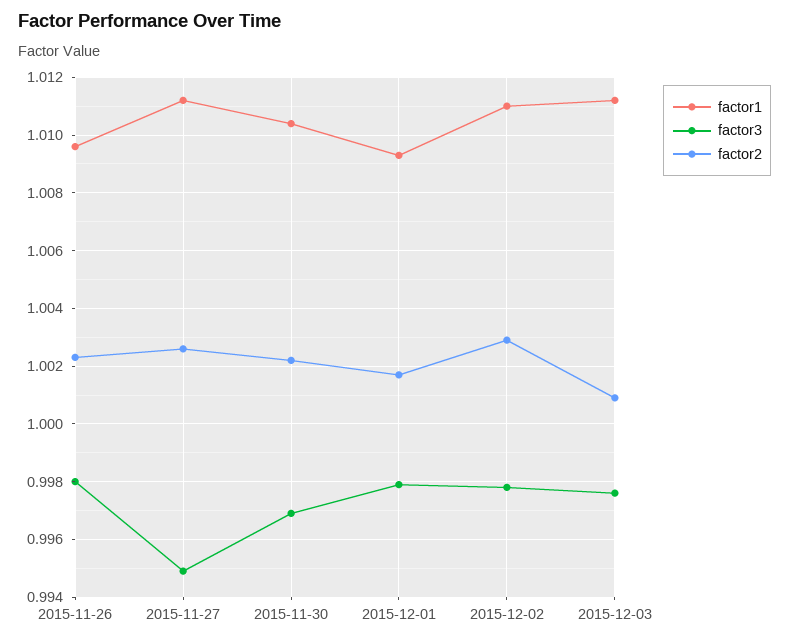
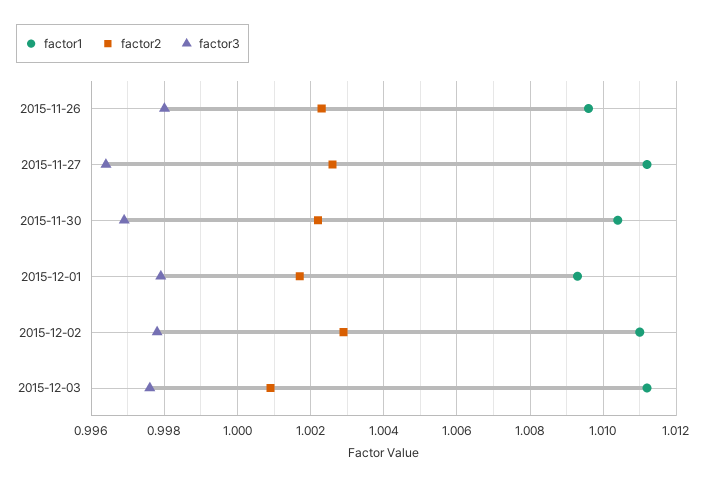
factor3, 2015-11-27: 0.995 -> 0.9965

